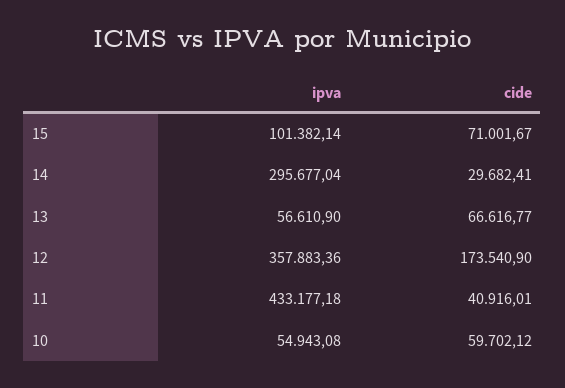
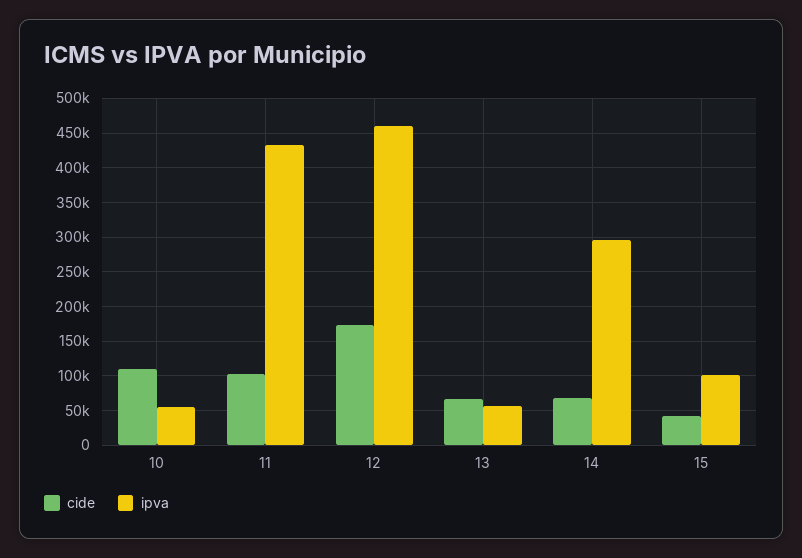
cide, 15: 71001.67 -> 40000
cide, 14: 29682.41 -> 70000
ipva, 12: 357883.36 -> 460000
cide, 11: 40916.01 -> 100000
cide, 10: 59702.12 -> 110000

